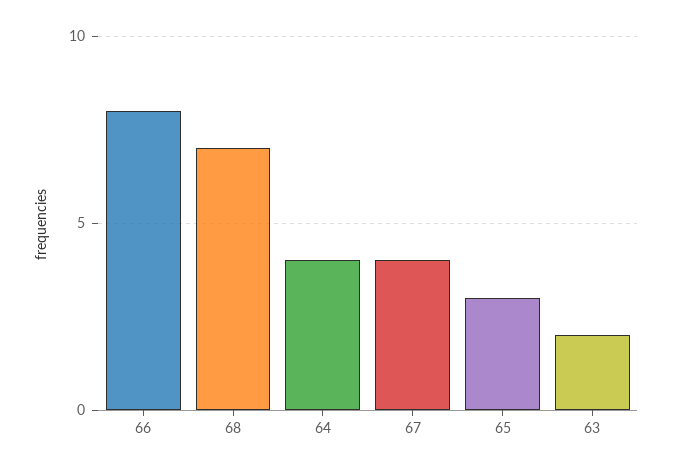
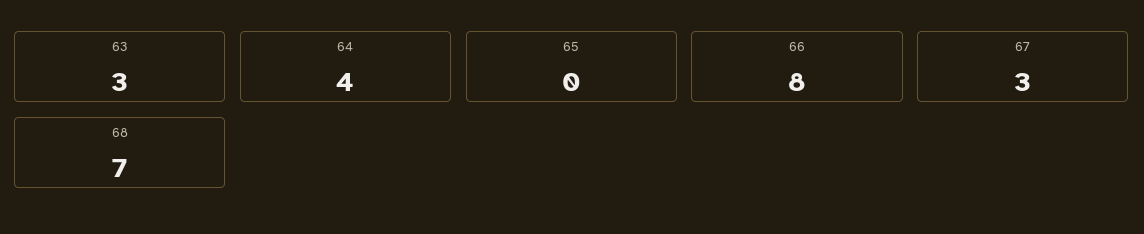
67: 4 -> 3
65: 3 -> 0
63: 2 -> 3

